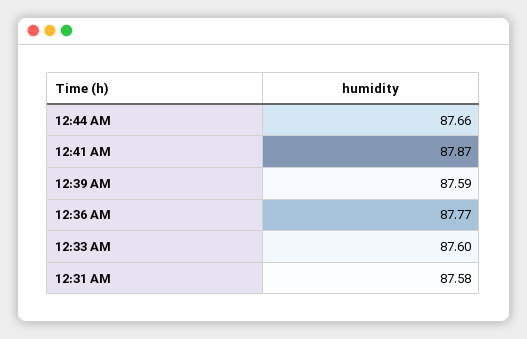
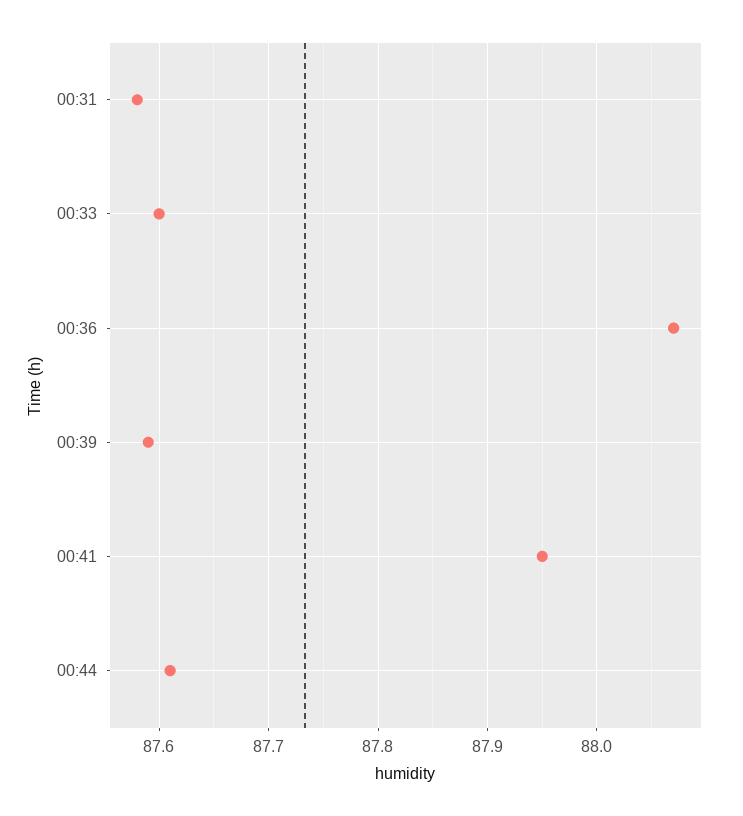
12:44 AM: 87.66 -> 87.61
12:41 AM: 87.87 -> 87.95
12:36 AM: 87.77 -> 88.07

